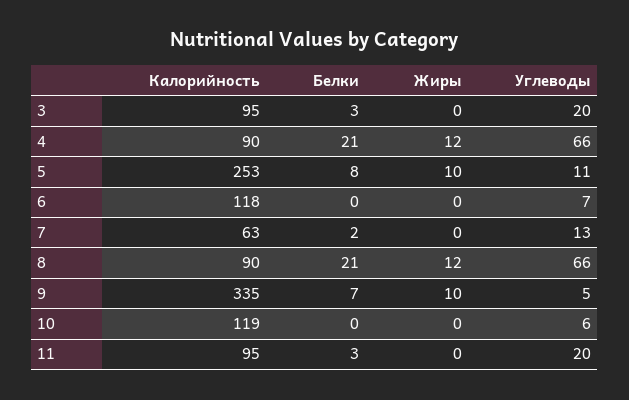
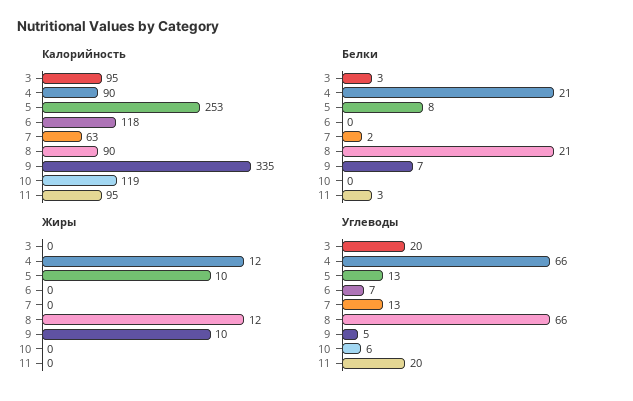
Углеводы, 5: 11 -> 13

